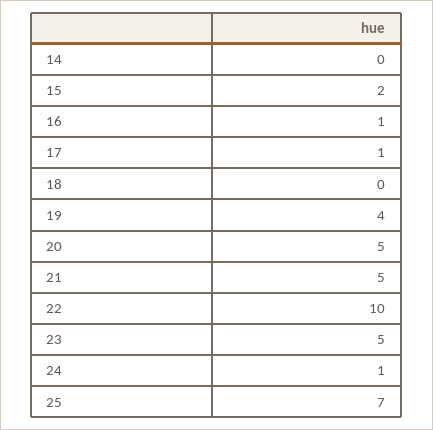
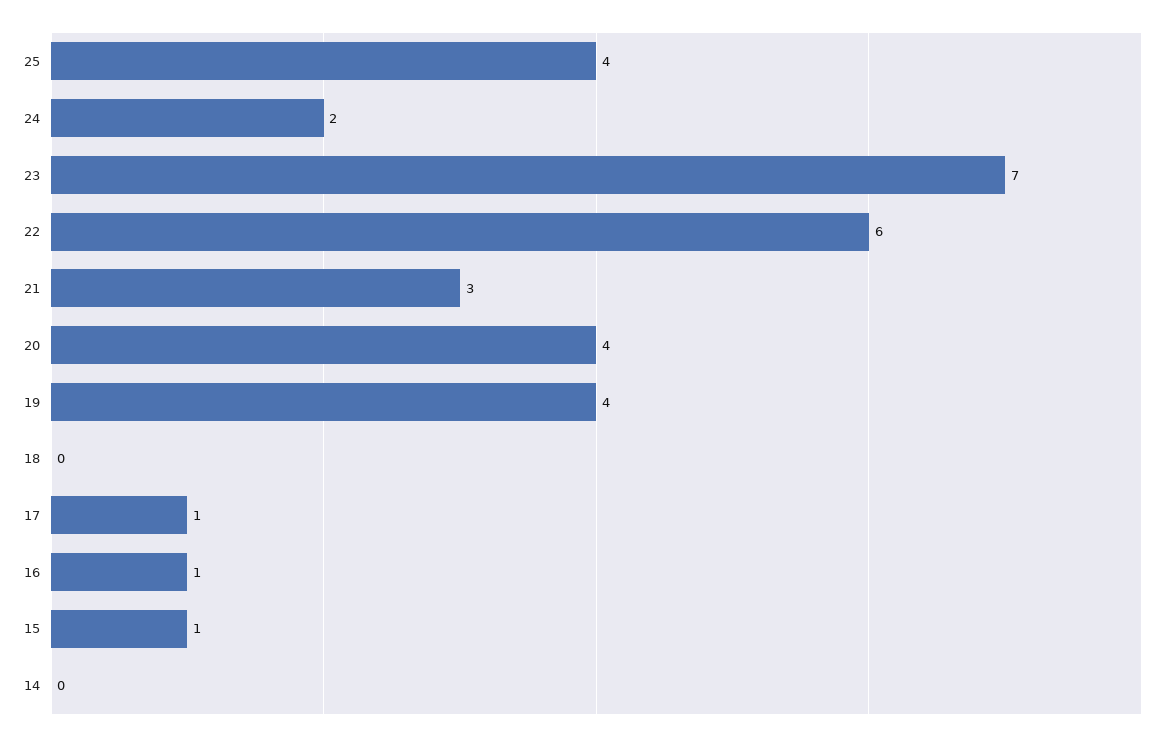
15: 2 -> 1
20: 5 -> 4
21: 5 -> 3
22: 10 -> 6
23: 5 -> 7
24: 1 -> 2
25: 7 -> 4

